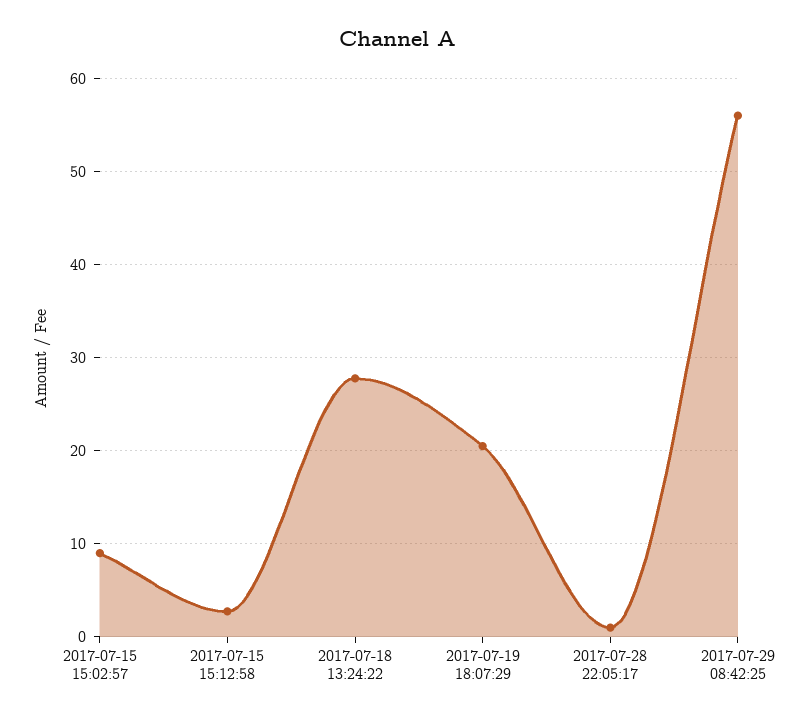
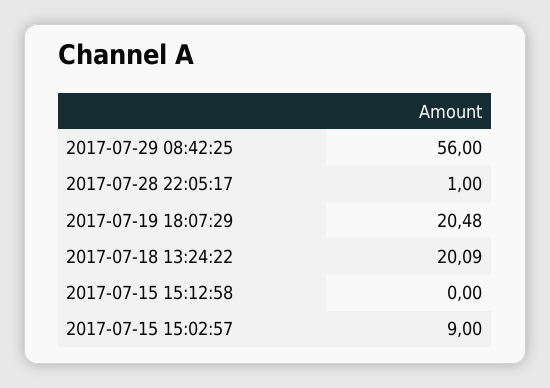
2017-07-15 15:12:58: 3 -> 0
2017-07-18 13:24:22: 28 -> 20.09

